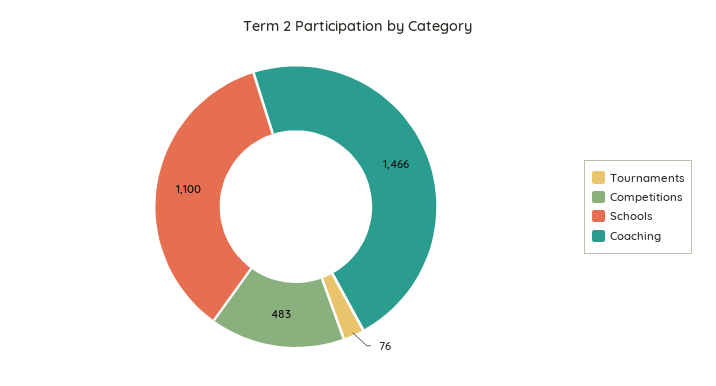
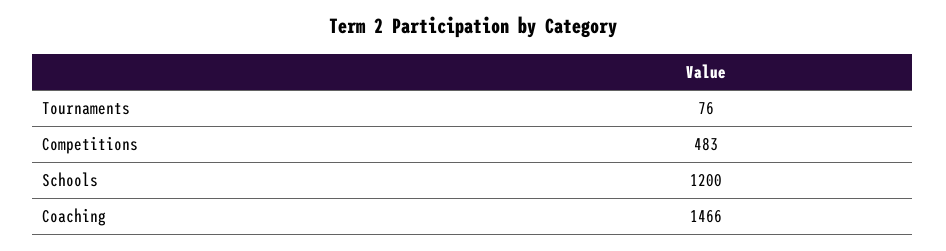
Schools: 1100 -> 1200

